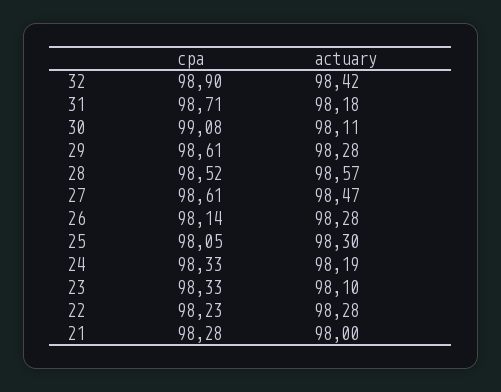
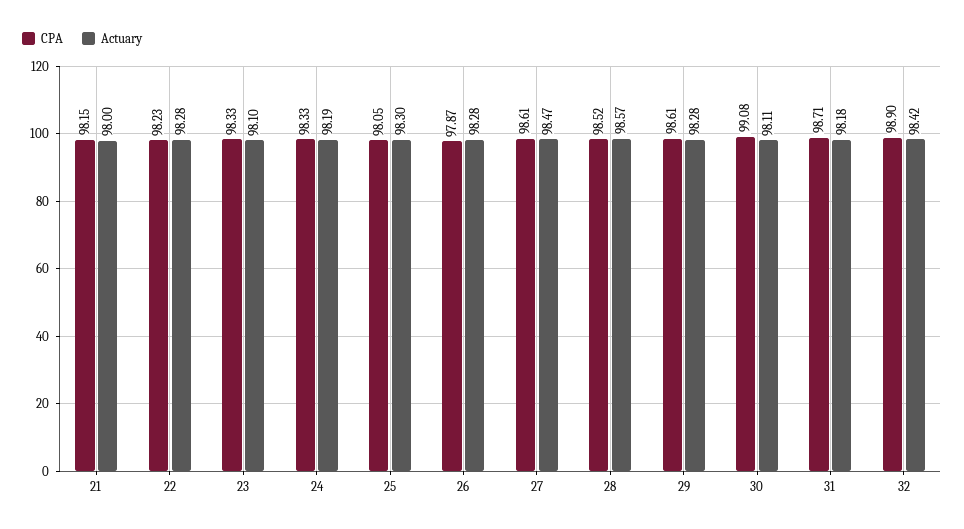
cpa, 26: 98.14 -> 97.87
cpa, 21: 98.28 -> 98.15

